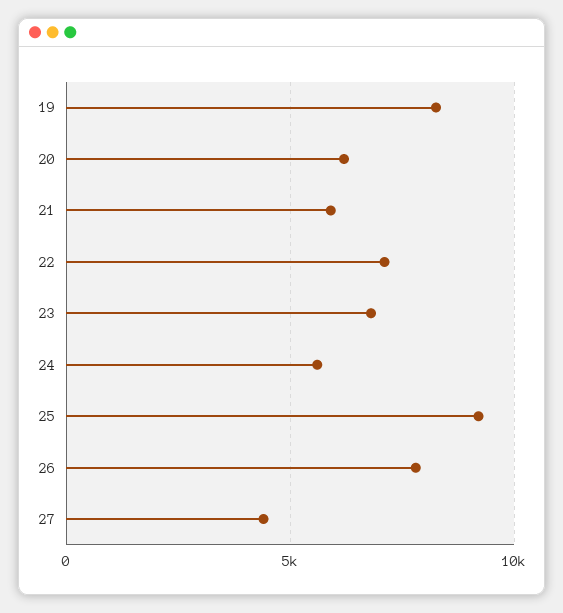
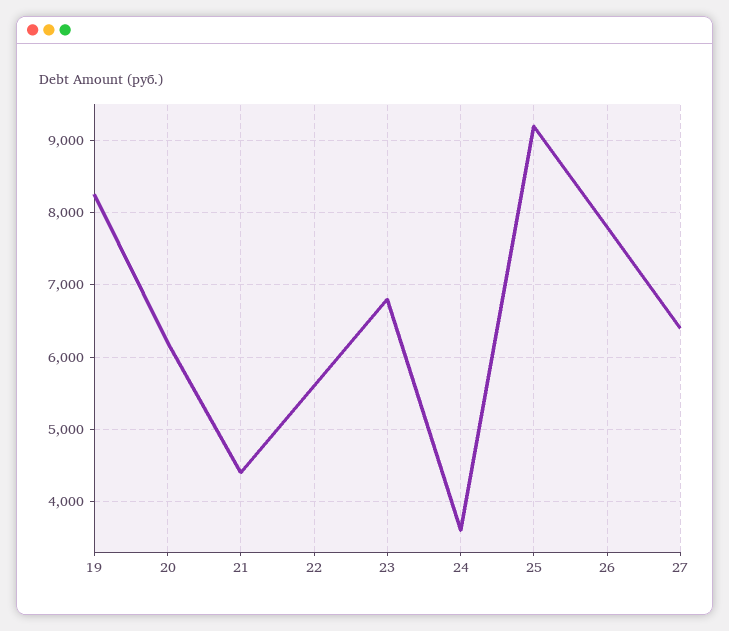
21: 6000 -> 4400
22: 7000 -> 5600
24: 5500 -> 3600
27: 4500 -> 6400

